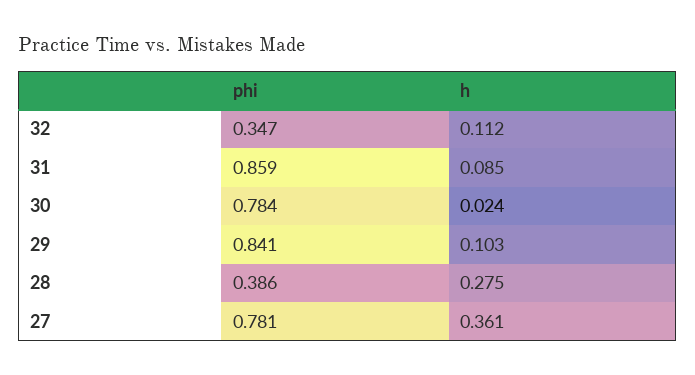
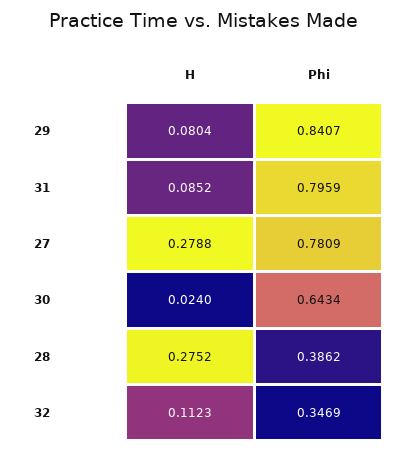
phi, 31: 0.859 -> 0.7959
phi, 30: 0.784 -> 0.6434
h, 29: 0.103 -> 0.0804
h, 27: 0.361 -> 0.2788

